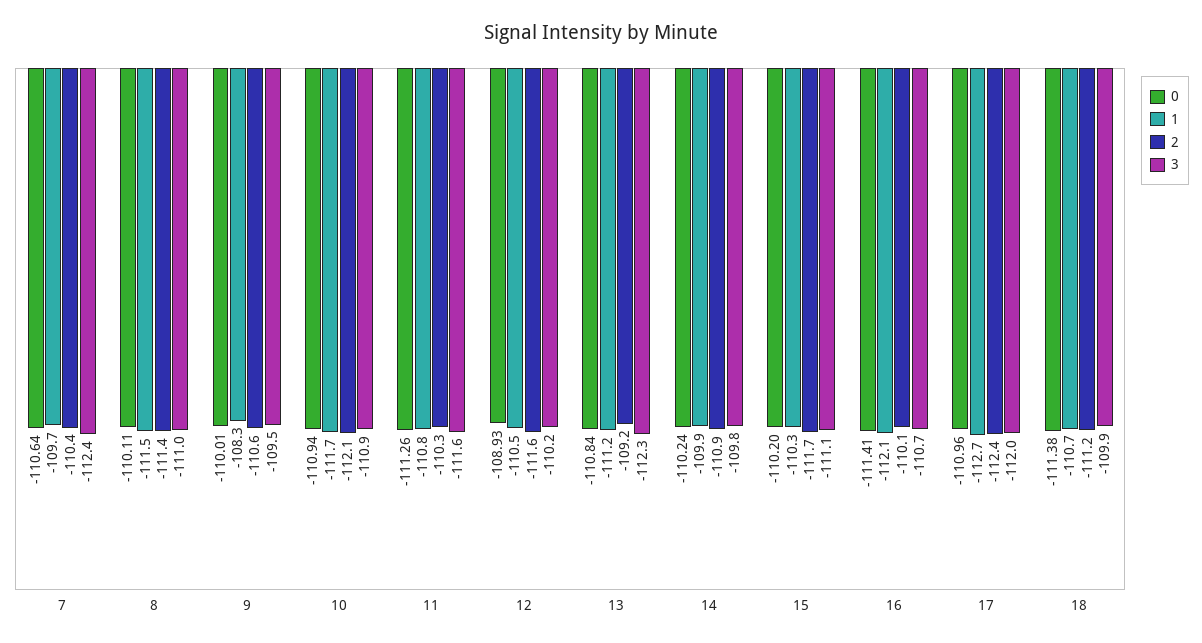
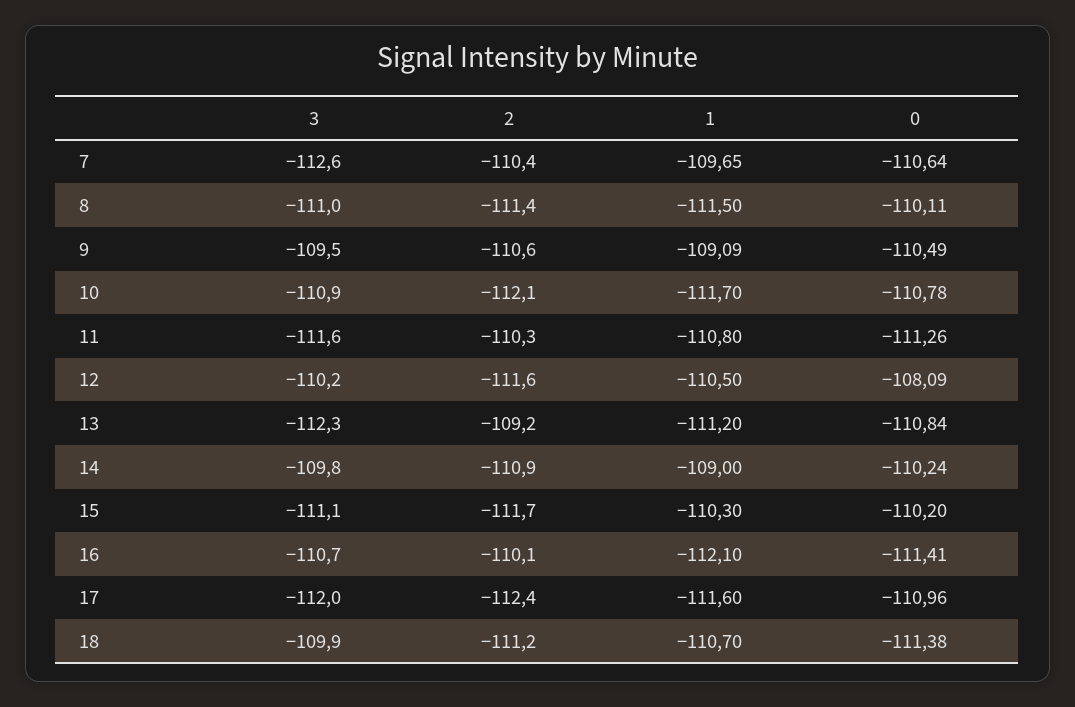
3, 7: -112.4 -> -112.6
0, 9: -110.01 -> -110.49
1, 9: -108.3 -> -109.09
0, 10: -110.94 -> -110.78
0, 12: -108.93 -> -108.09
1, 14: -109.9 -> -109
1, 17: -112.7 -> -111.6

